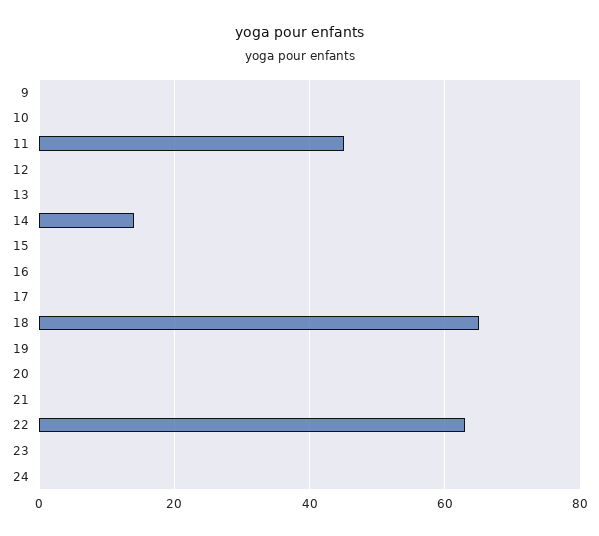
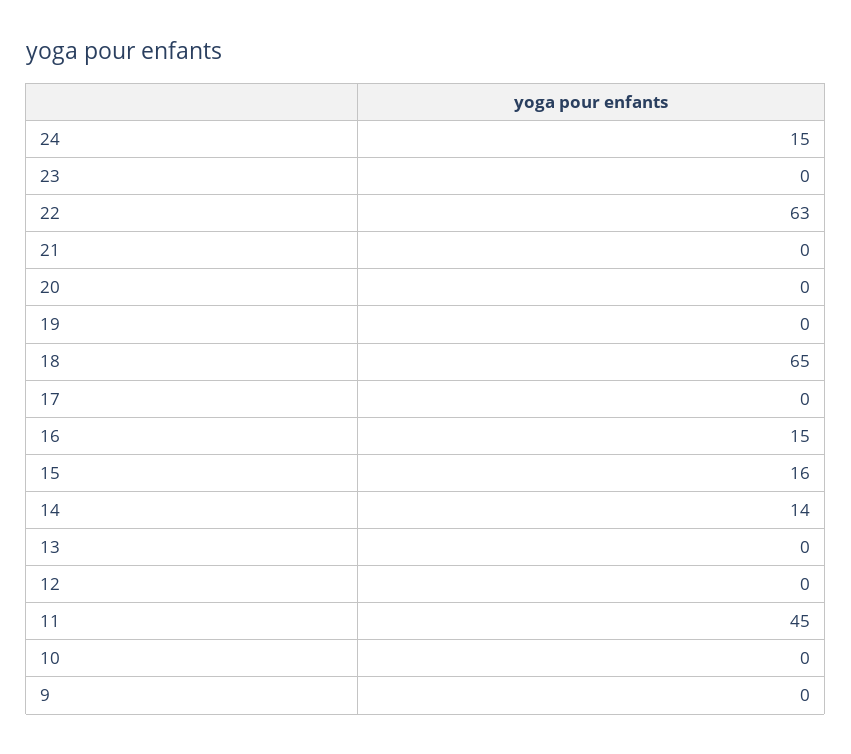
15: 0 -> 16
16: 0 -> 15
24: 0 -> 15

